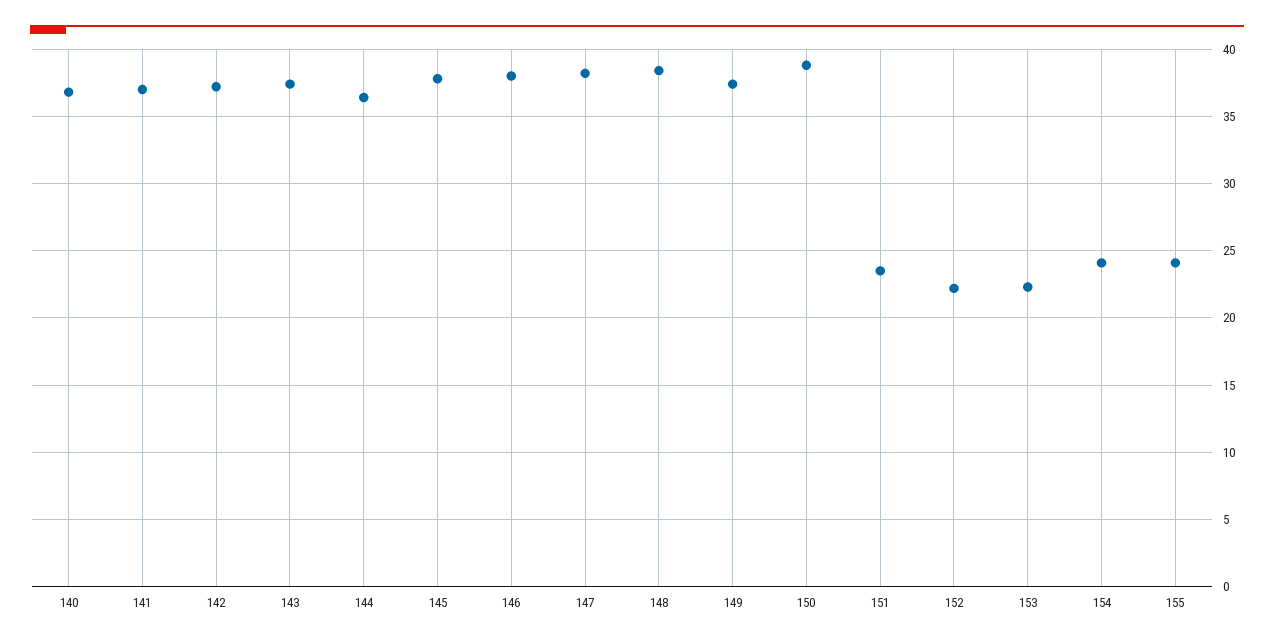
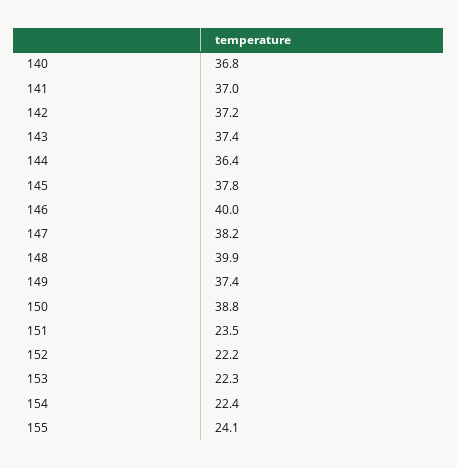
146: 38 -> 40
148: 38.5 -> 39.9
154: 24 -> 22.4

